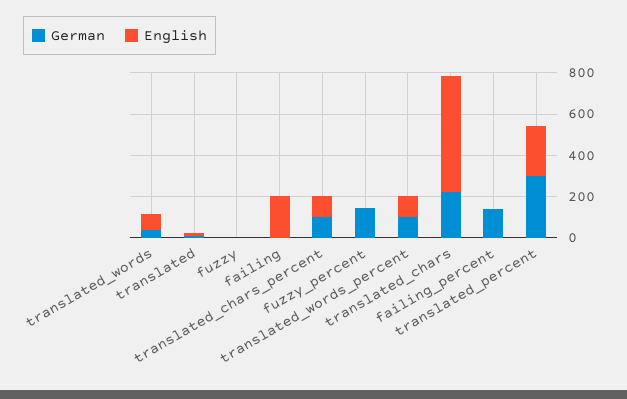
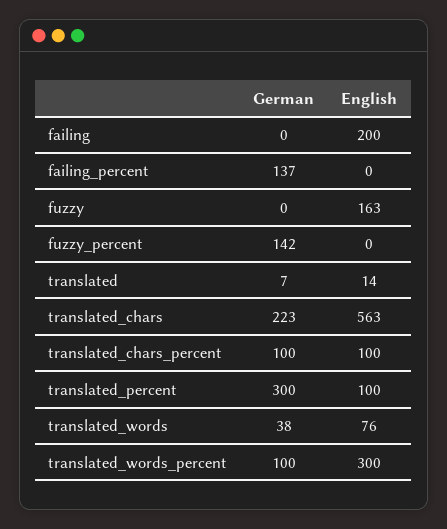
English, fuzzy: 0 -> 163
English, translated_words_percent: 100 -> 300
English, translated_percent: 250 -> 100

